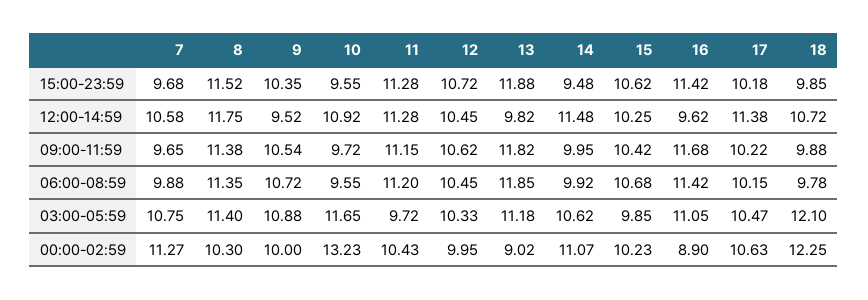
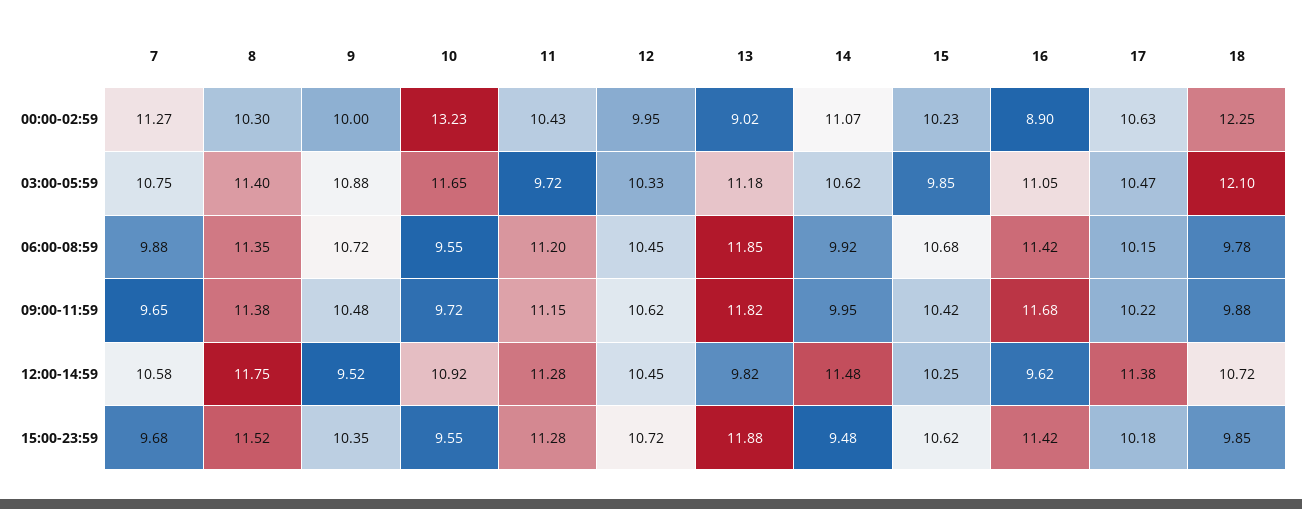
9, 09:00-11:59: 10.54 -> 10.48

